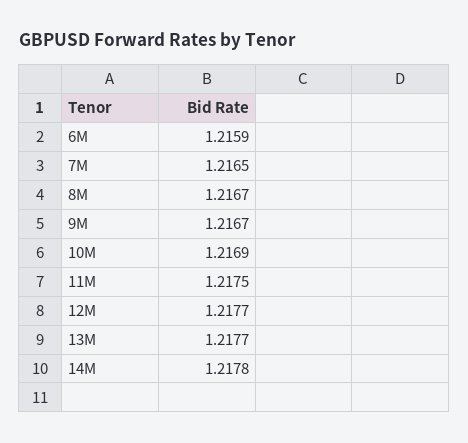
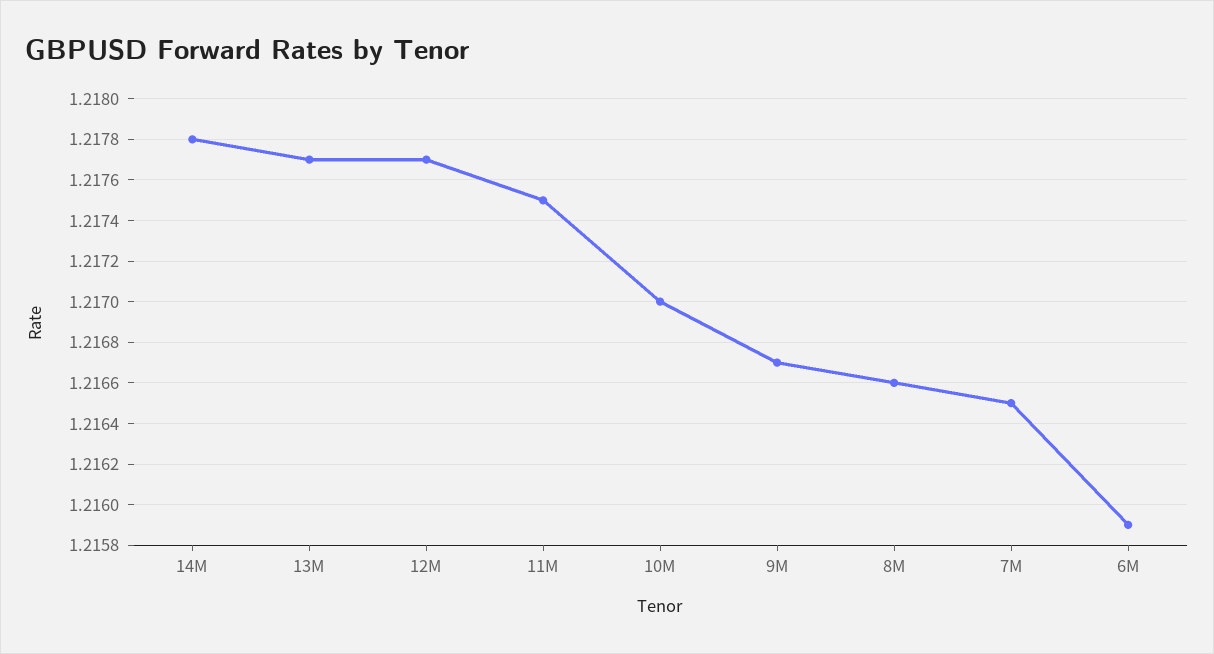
8M: 1.2167 -> 1.2166
10M: 1.2169 -> 1.217

